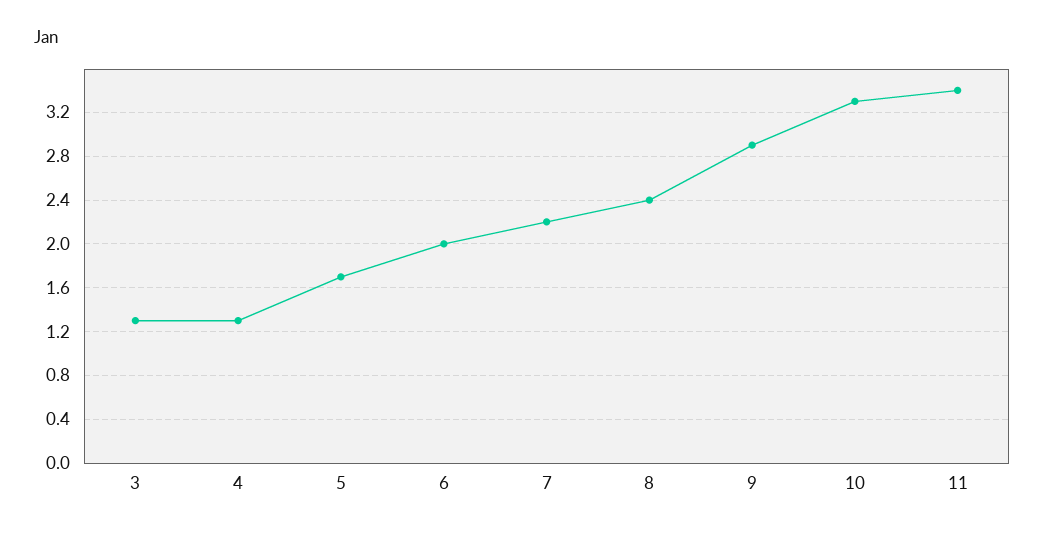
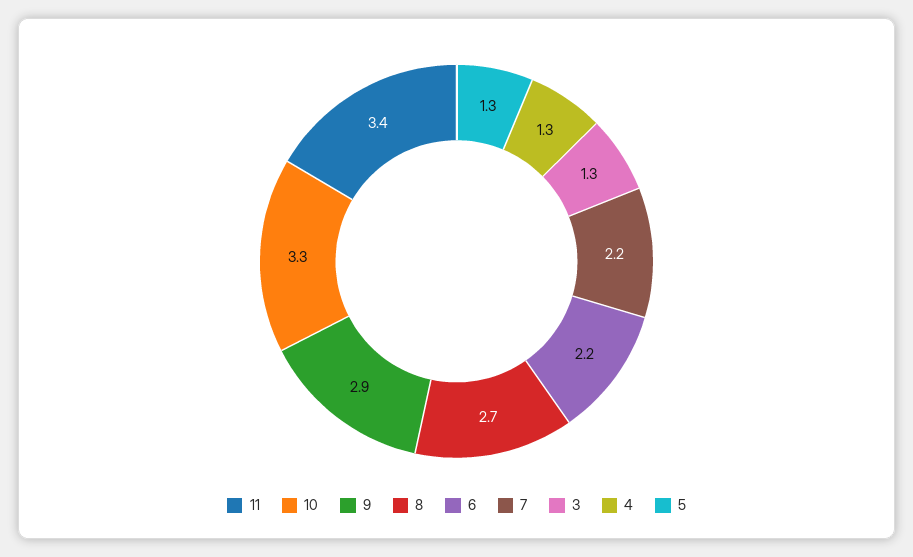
5: 1.7 -> 1.3
6: 2 -> 2.2
8: 2.4 -> 2.7

